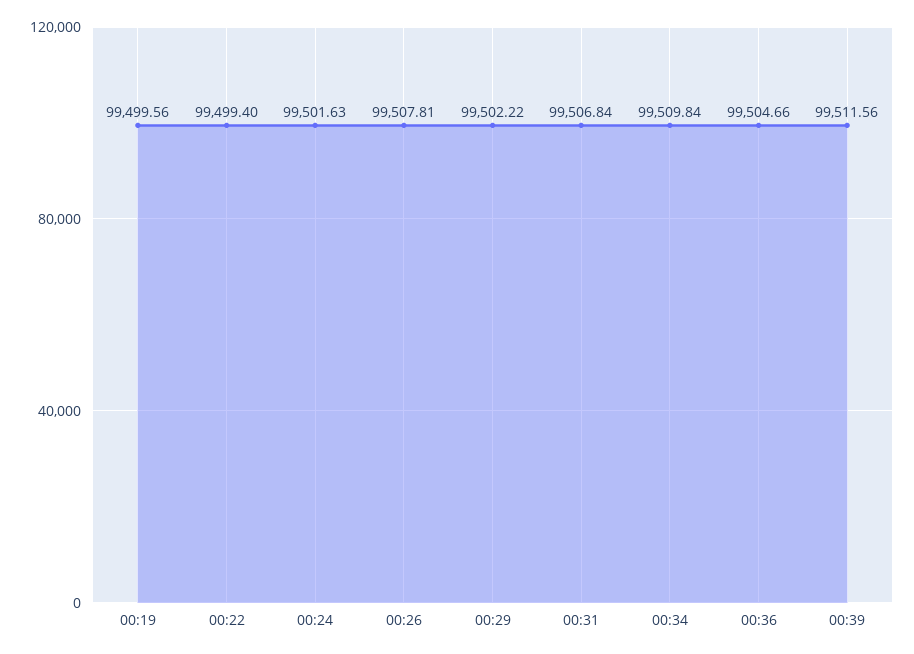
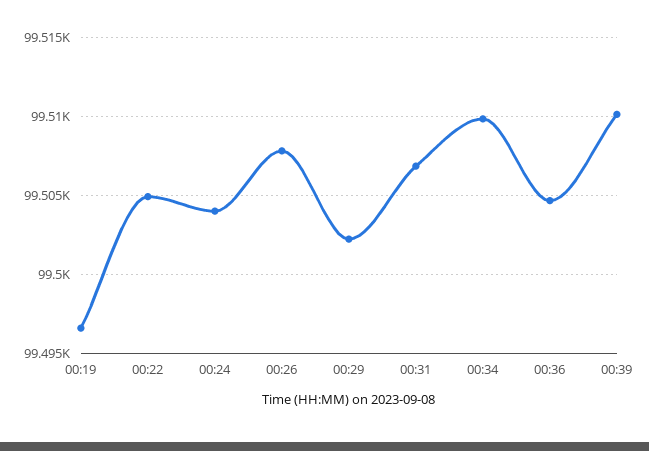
00:19: 99499.56 -> 99496.5
00:22: 99499.4 -> 99505
00:24: 99501.63 -> 99504
00:39: 99511.56 -> 99510

